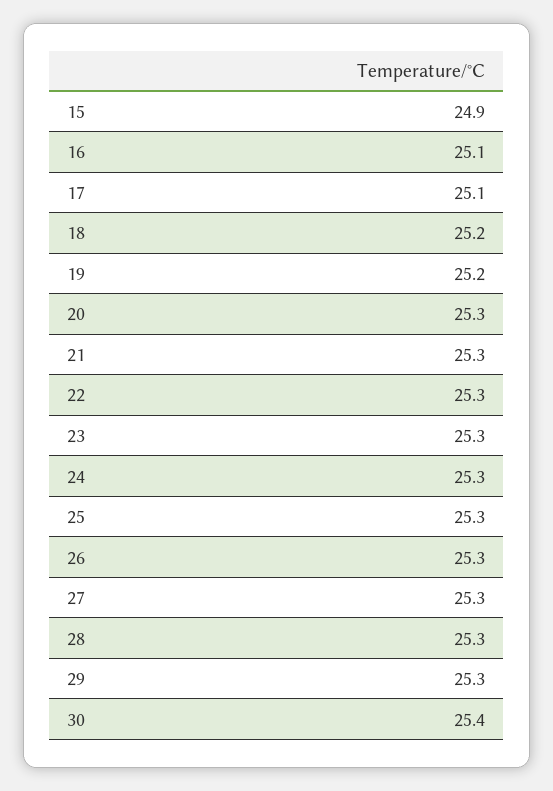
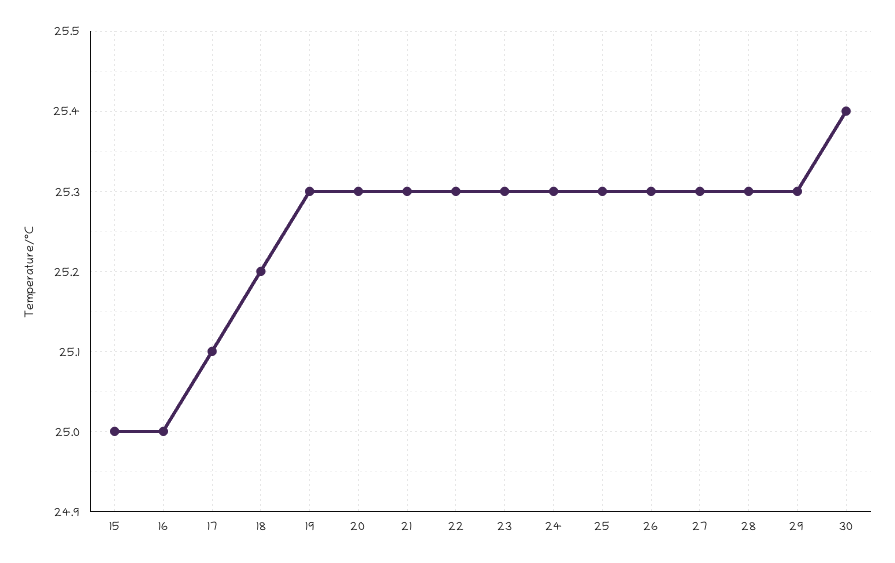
15: 24.9 -> 25
16: 25.1 -> 25
19: 25.2 -> 25.3

